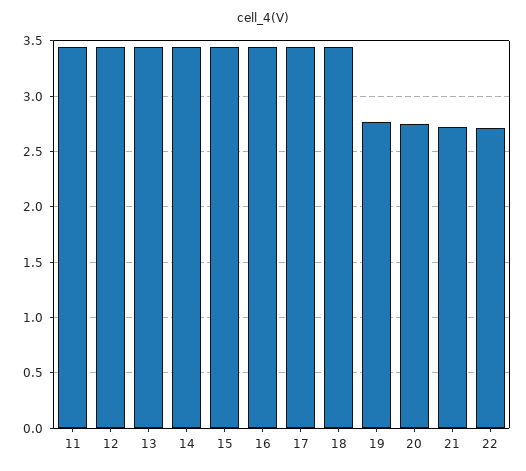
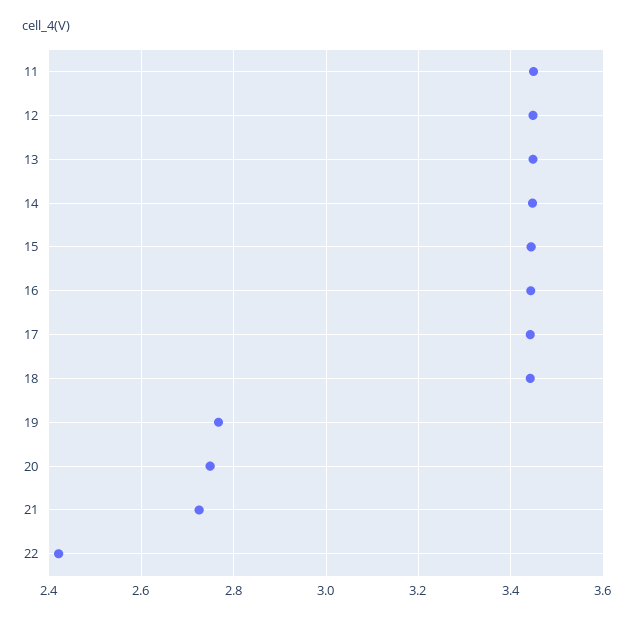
22: 2.7 -> 2.42

